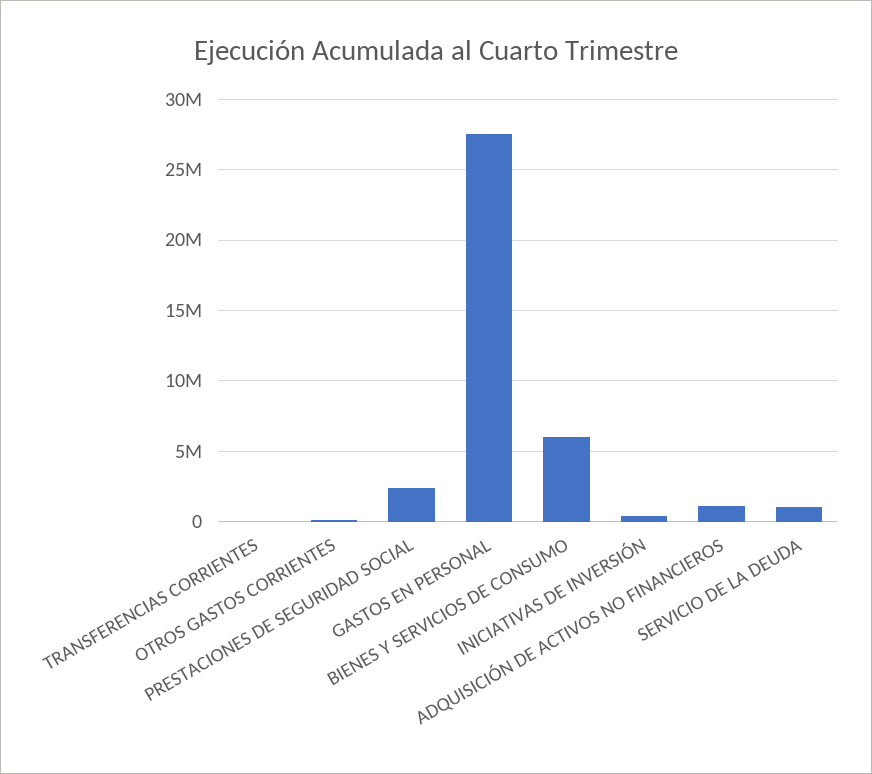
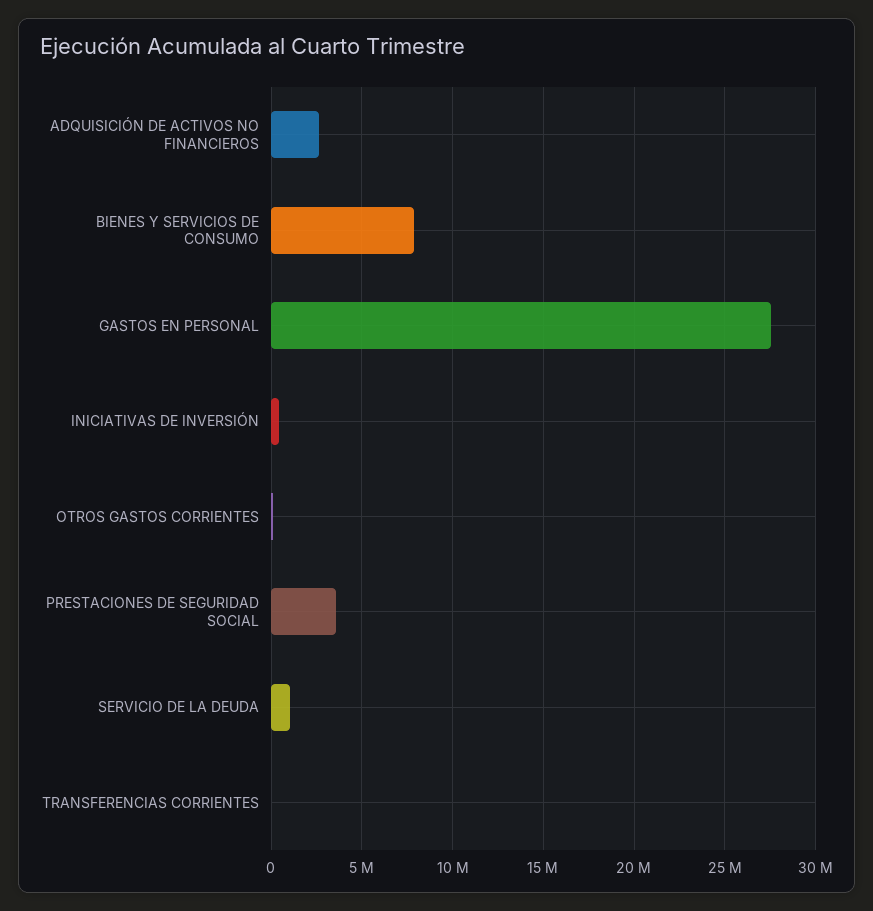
PRESTACIONES DE SEGURIDAD SOCIAL: 2500000 -> 3500000
BIENES Y SERVICIOS DE CONSUMO: 6000000 -> 8000000
ADQUISICIÓN DE ACTIVOS NO FINANCIEROS: 1000000 -> 2500000

